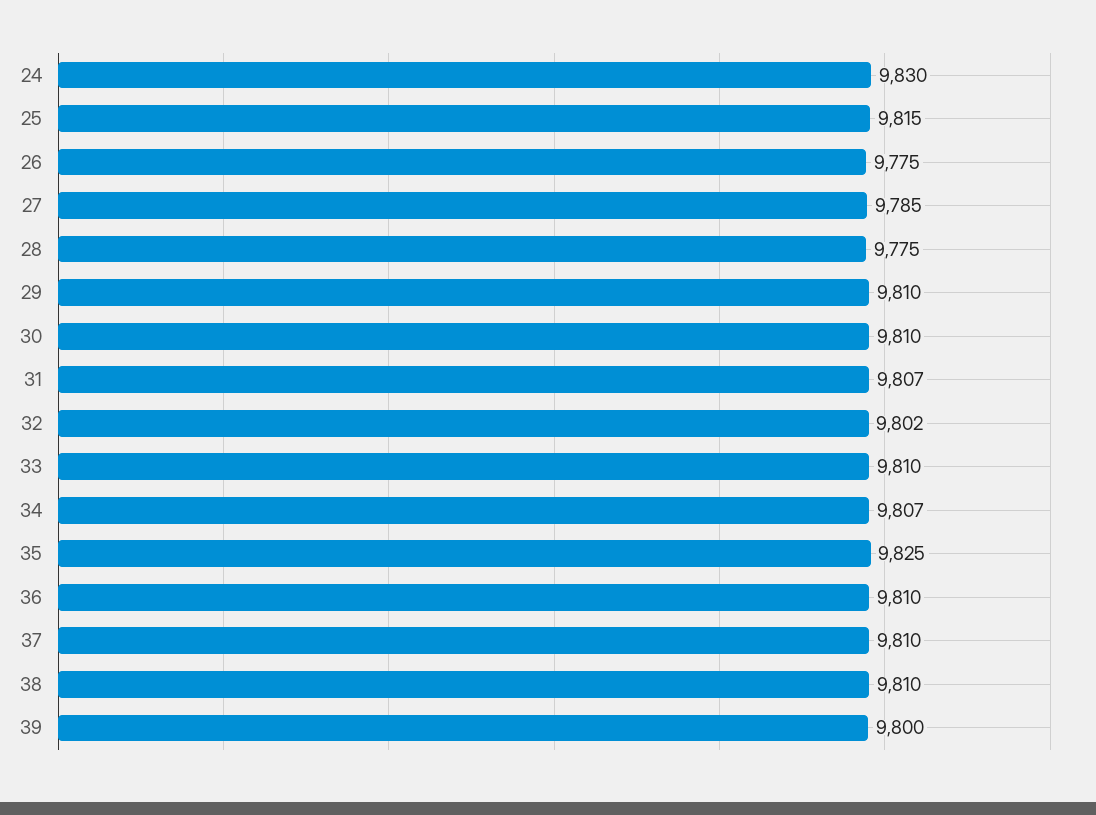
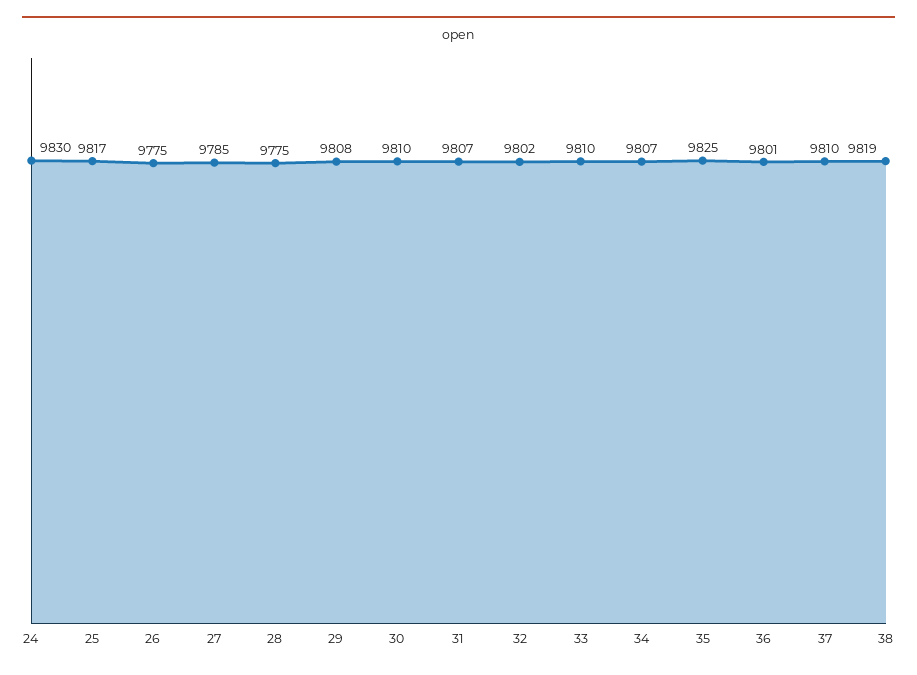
25: 9815 -> 9817
29: 9810 -> 9808
36: 9810 -> 9801
38: 9810 -> 9819
39: 9800 -> none

